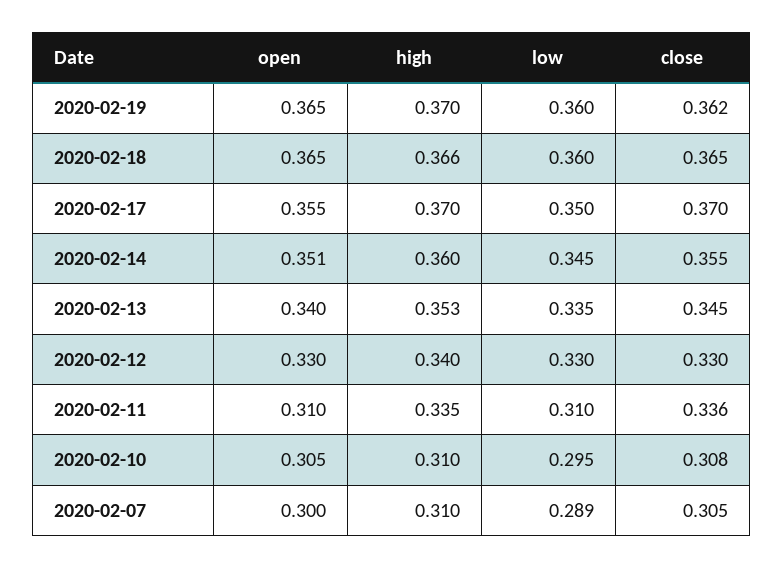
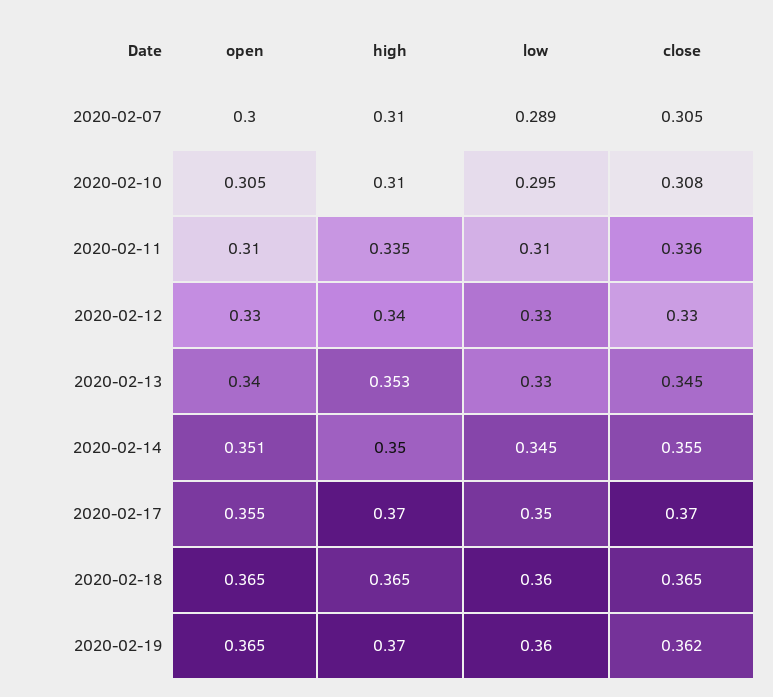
high, 2020-02-18: 0.366 -> 0.365
high, 2020-02-14: 0.36 -> 0.35
low, 2020-02-13: 0.335 -> 0.33

